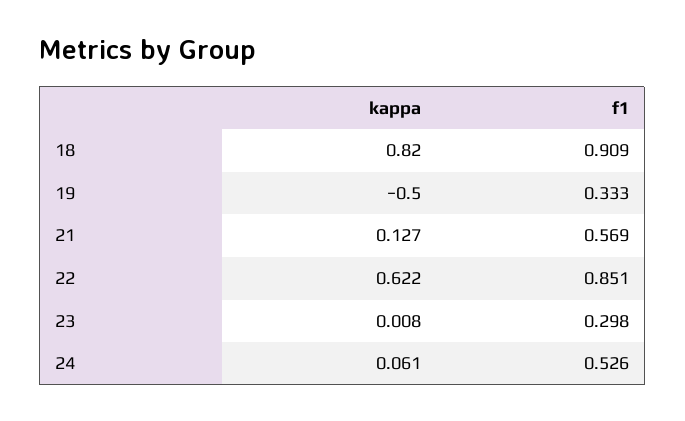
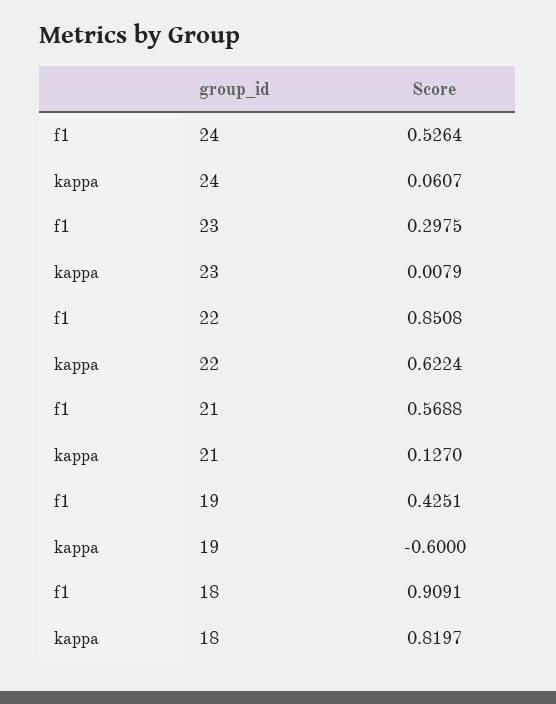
kappa, 19: -0.5 -> -0.6
f1, 19: 0.333 -> 0.4251

